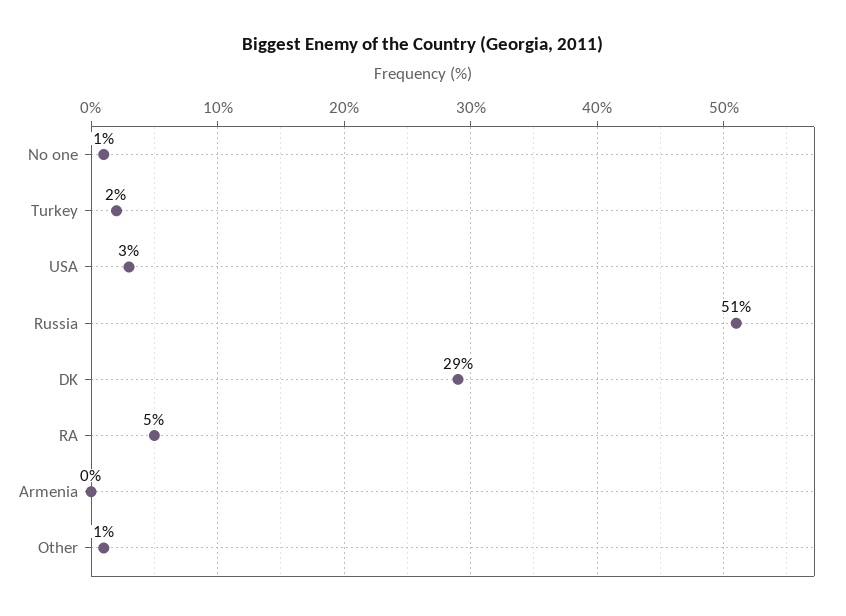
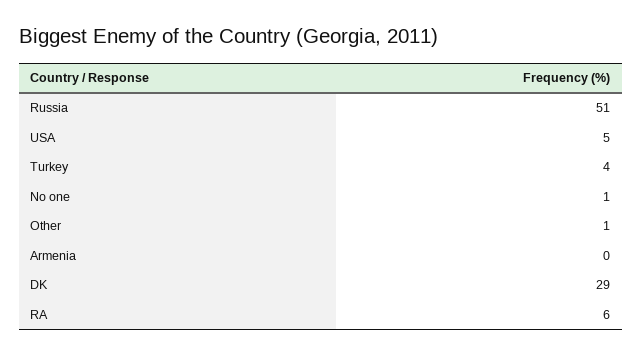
Turkey: 2 -> 4
USA: 3 -> 5
RA: 5 -> 6

